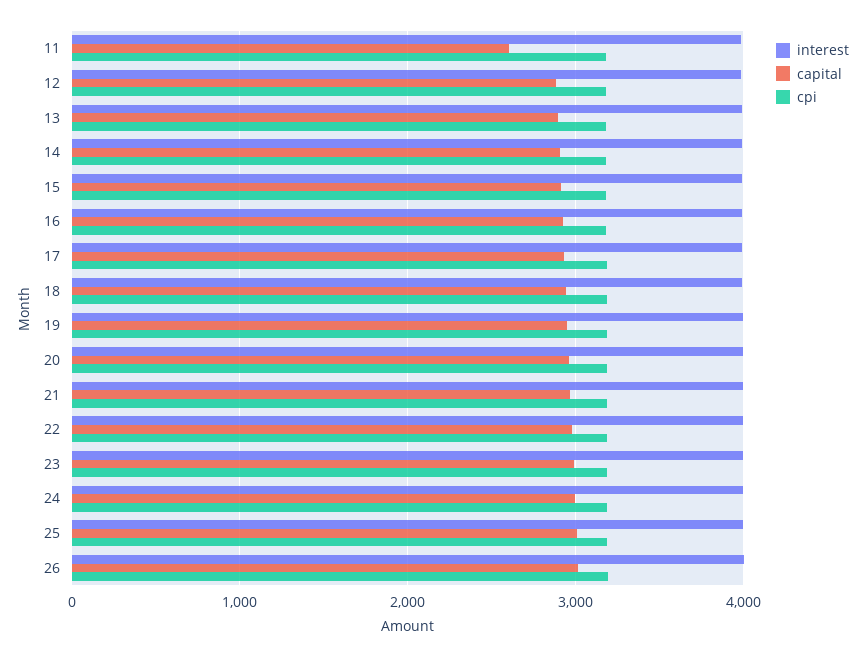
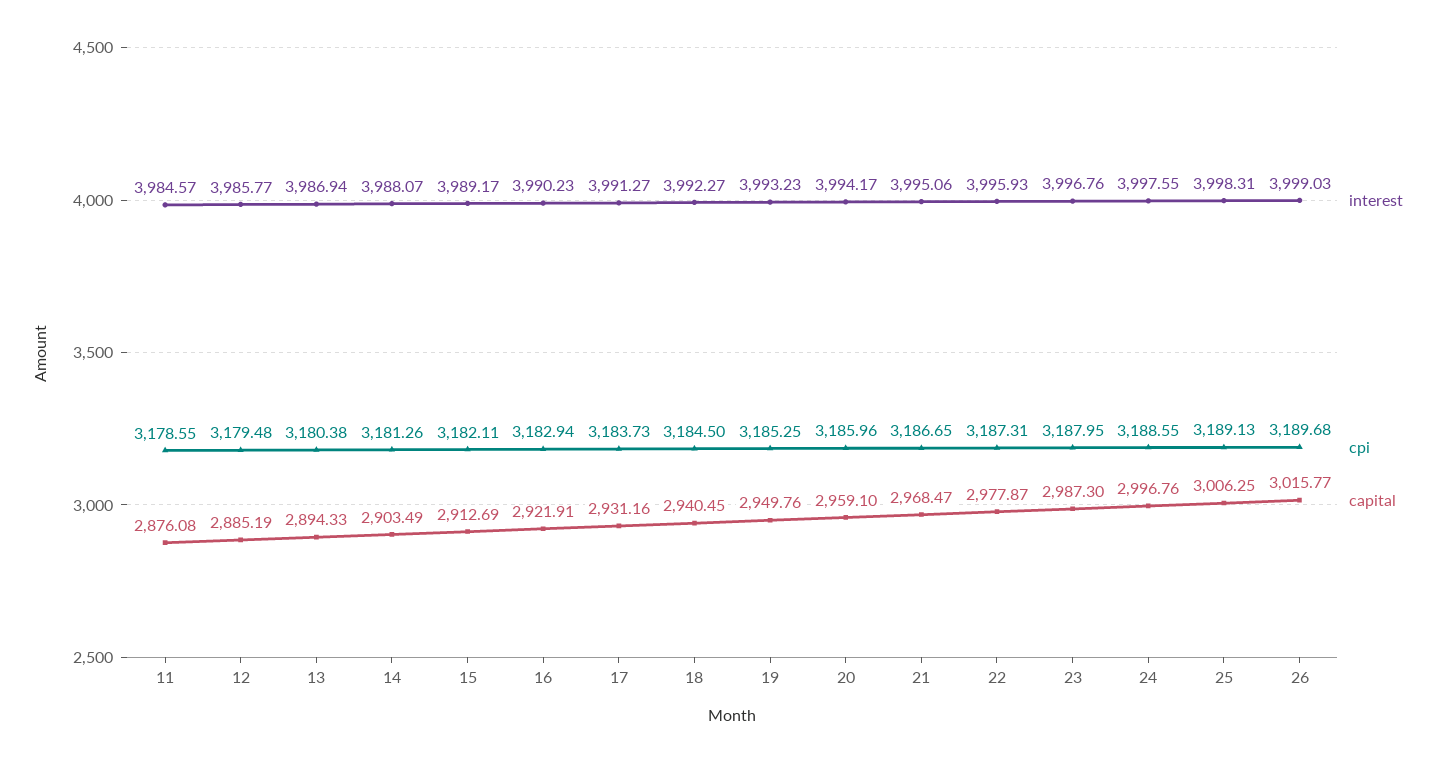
capital, 11: 2600 -> 2876.08

